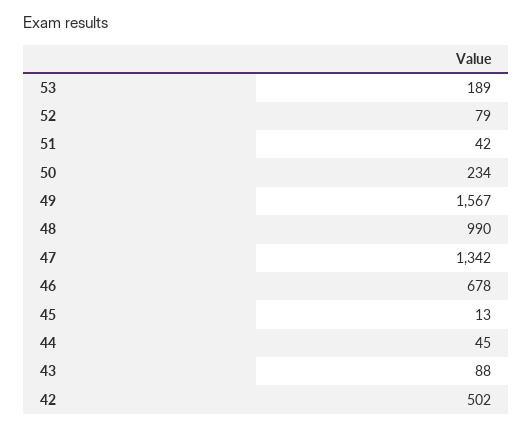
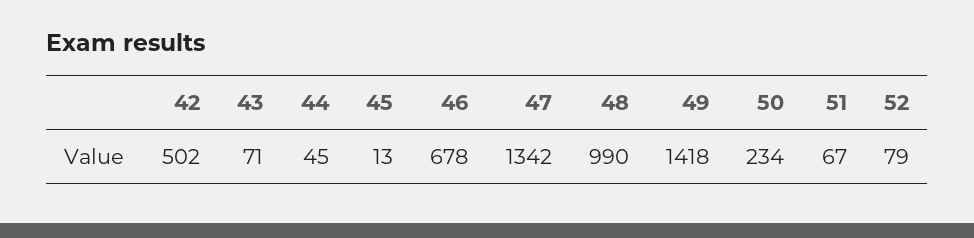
53: 189 -> none
51: 42 -> 67
49: 1567 -> 1418
43: 88 -> 71

